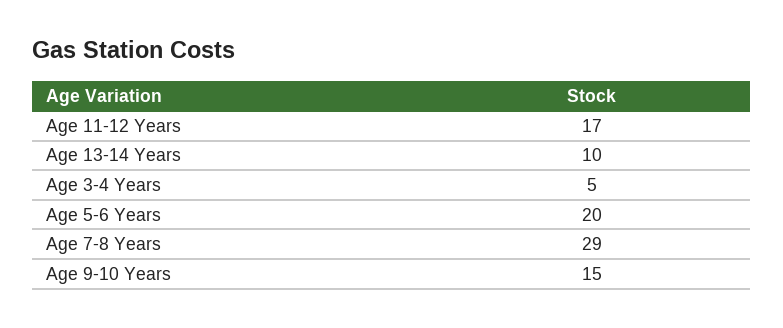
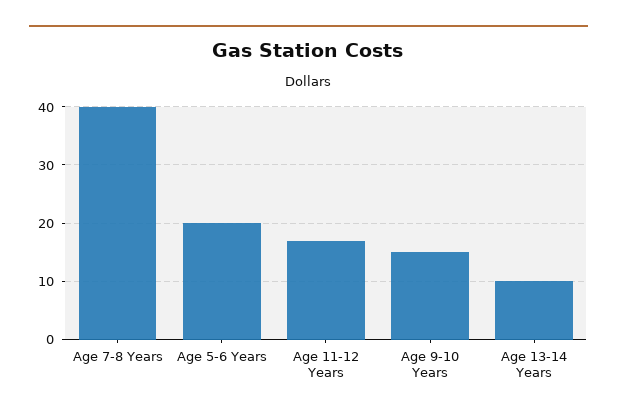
Age 3-4 Years: 5 -> none
Age 7-8 Years: 29 -> 40

